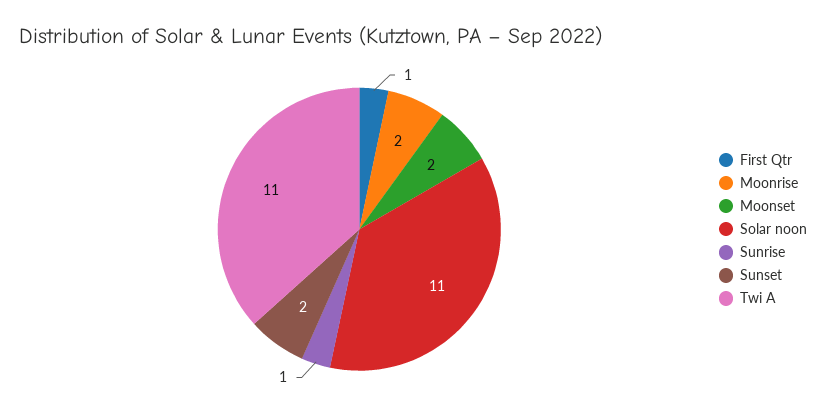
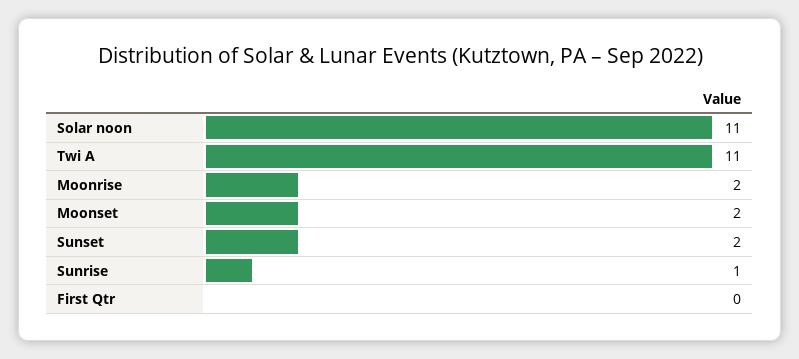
First Qtr: 1 -> 0

